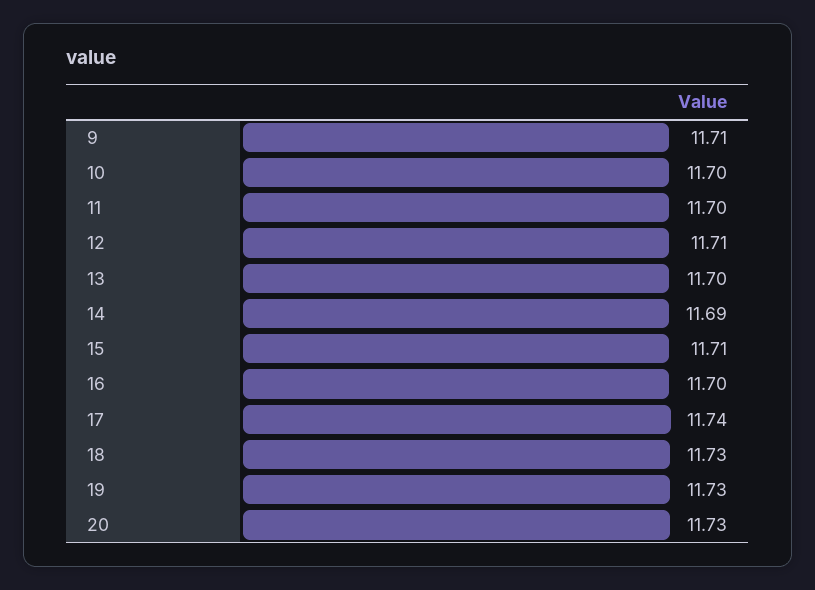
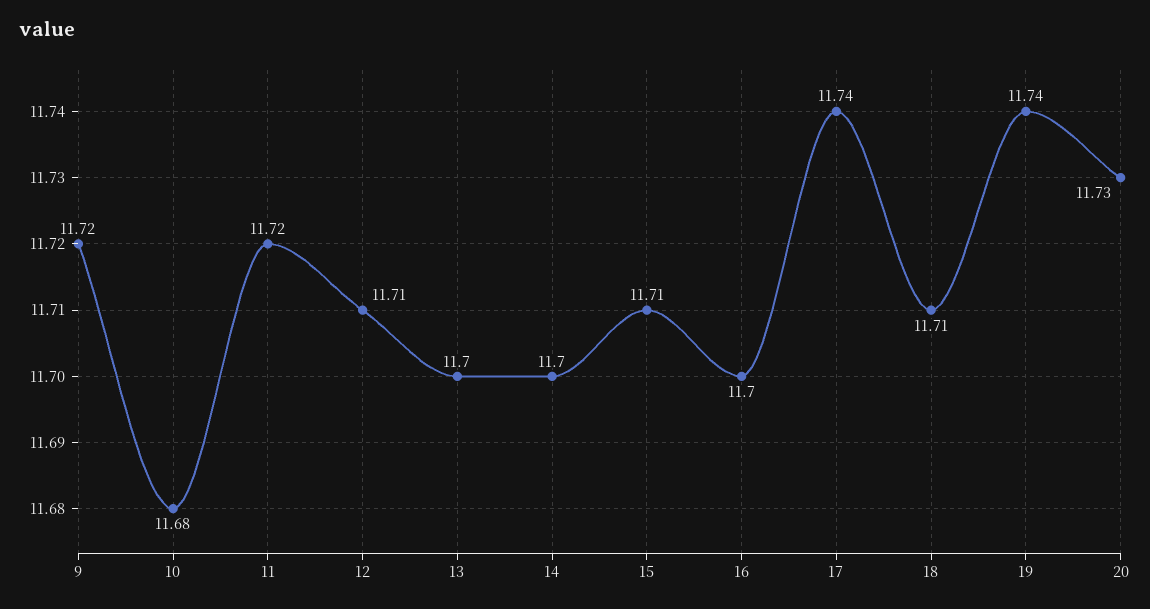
9: 11.71 -> 11.72
10: 11.7 -> 11.68
11: 11.7 -> 11.72
14: 11.69 -> 11.7
18: 11.73 -> 11.71
19: 11.73 -> 11.74

